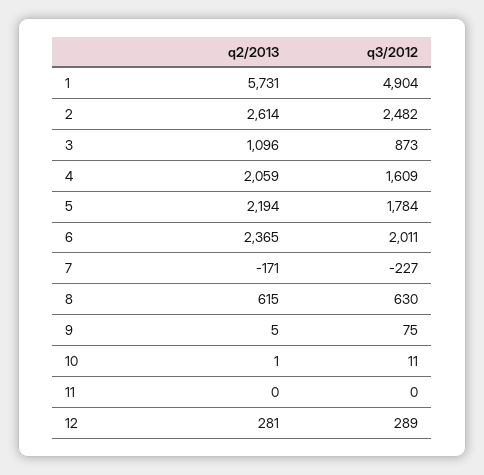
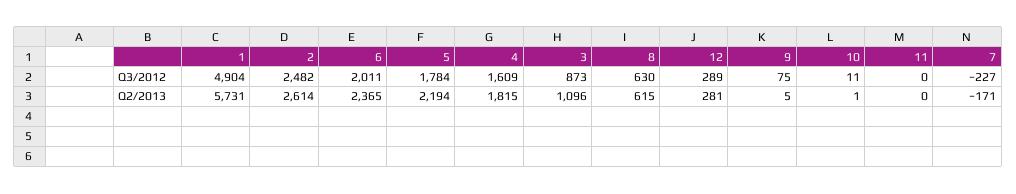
q2/2013, 4: 2059 -> 1815

